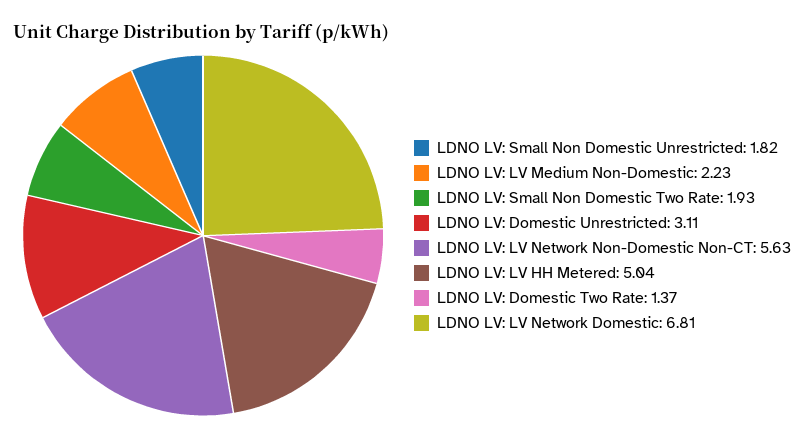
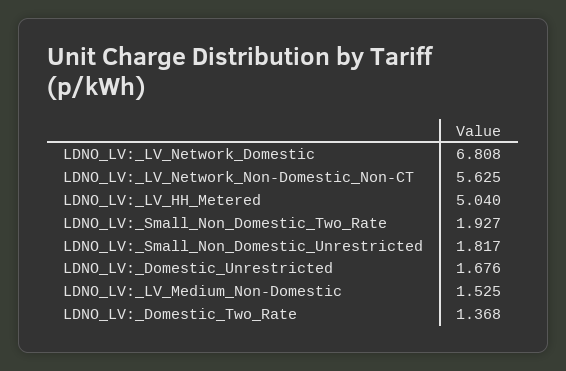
LDNO LV: LV Medium Non-Domestic: 2.23 -> 1.525
LDNO LV: Domestic Unrestricted: 3.11 -> 1.676

